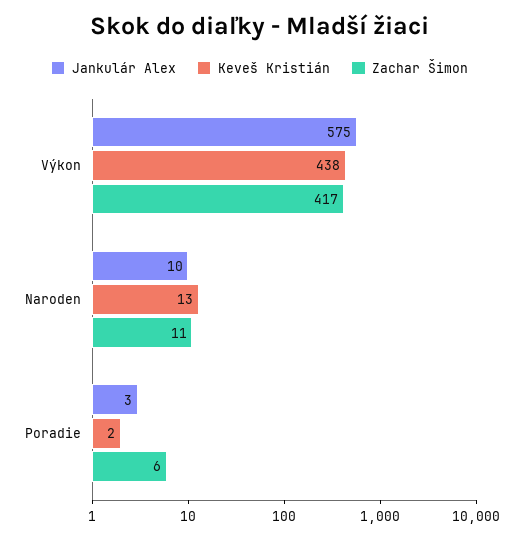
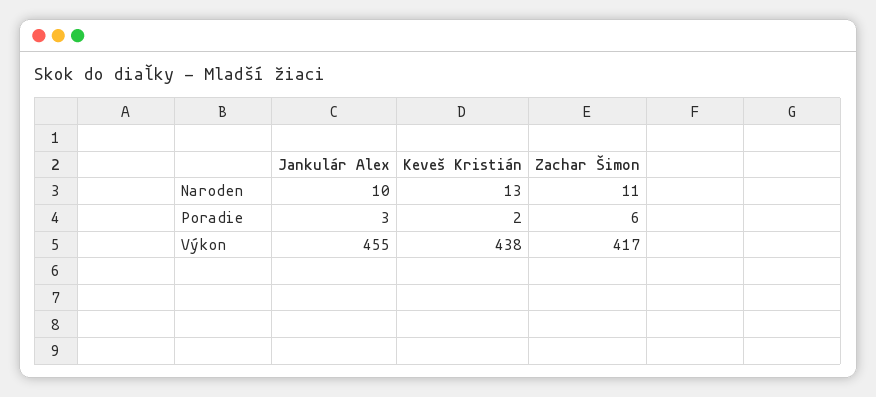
Jankulár Alex, Výkon: 575 -> 455

